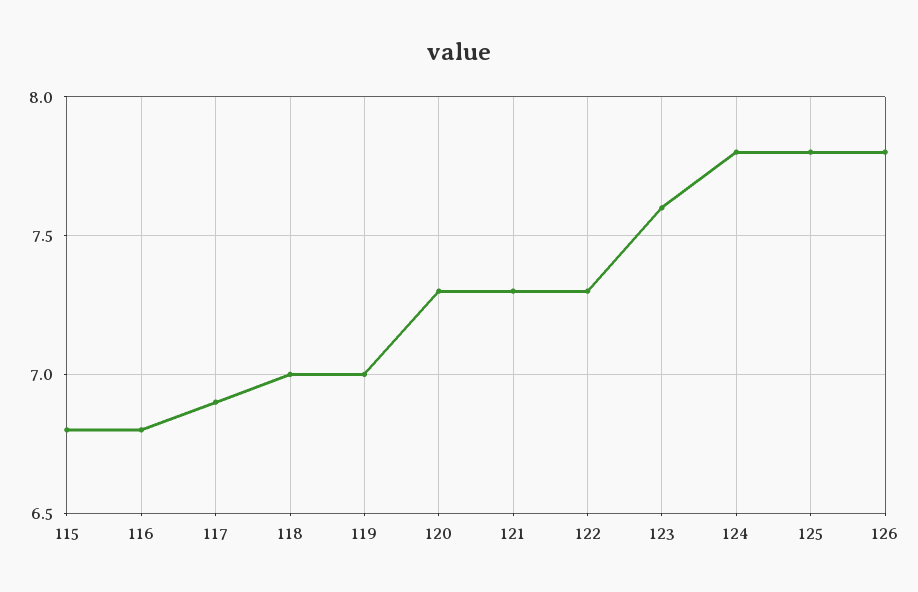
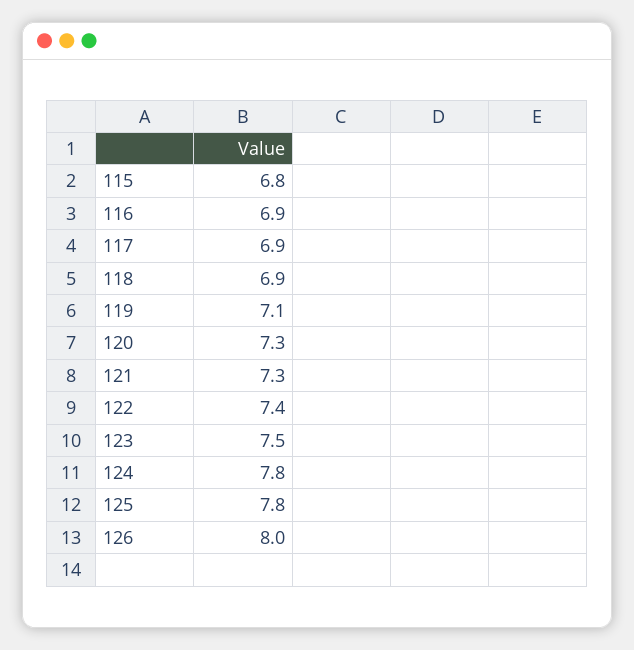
116: 6.8 -> 6.9
118: 7 -> 6.9
119: 7 -> 7.1
122: 7.3 -> 7.4
123: 7.6 -> 7.5
126: 7.8 -> 8

